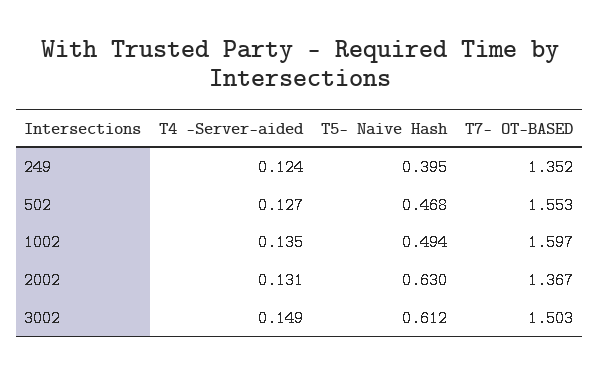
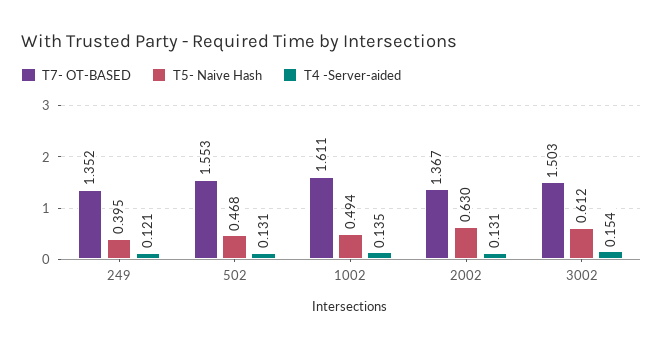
T4 -Server-aided, 249: 0.124 -> 0.121
T4 -Server-aided, 502: 0.127 -> 0.131
T7- OT-BASED, 1002: 1.597 -> 1.611
T4 -Server-aided, 3002: 0.149 -> 0.154

